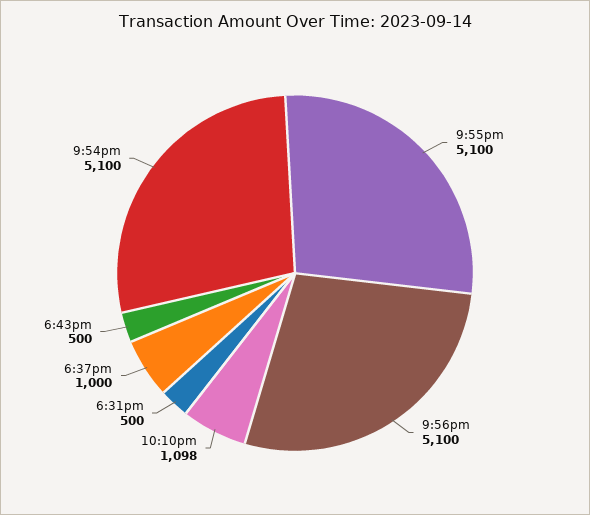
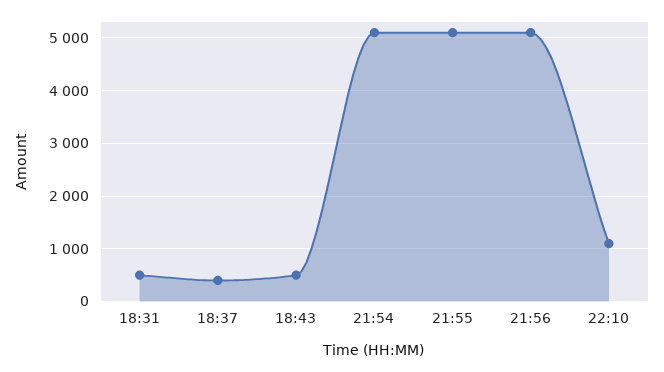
6:37pm: 1000 -> 400

